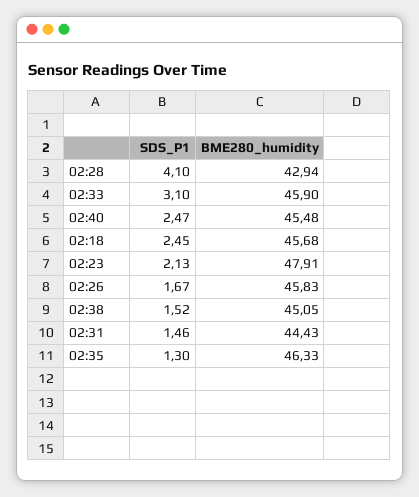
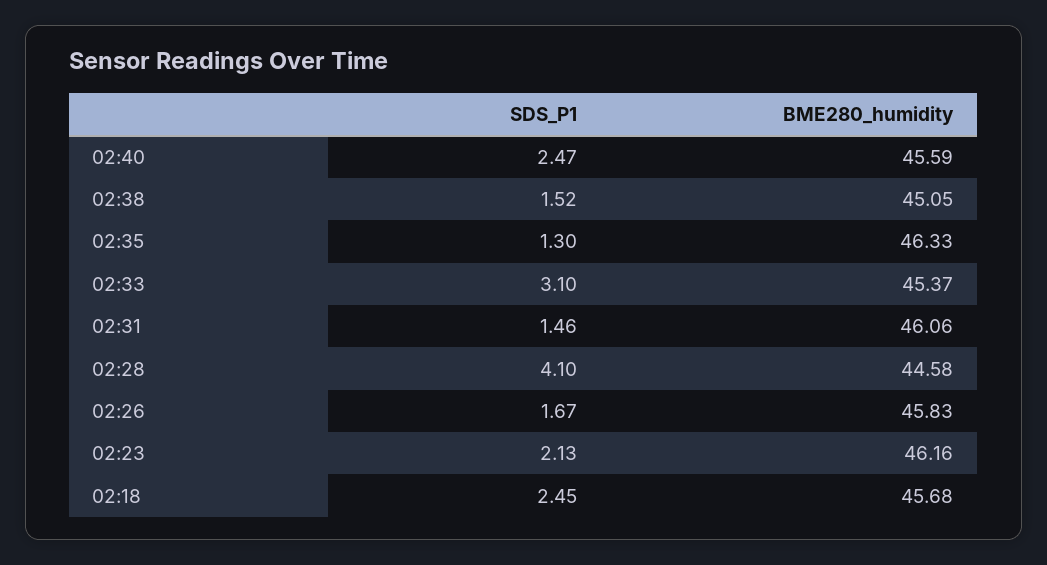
BME280_humidity, 02:28: 42.94 -> 44.58
BME280_humidity, 02:33: 45.9 -> 45.37
BME280_humidity, 02:40: 45.48 -> 45.59
BME280_humidity, 02:23: 47.91 -> 46.16
BME280_humidity, 02:31: 44.43 -> 46.06

